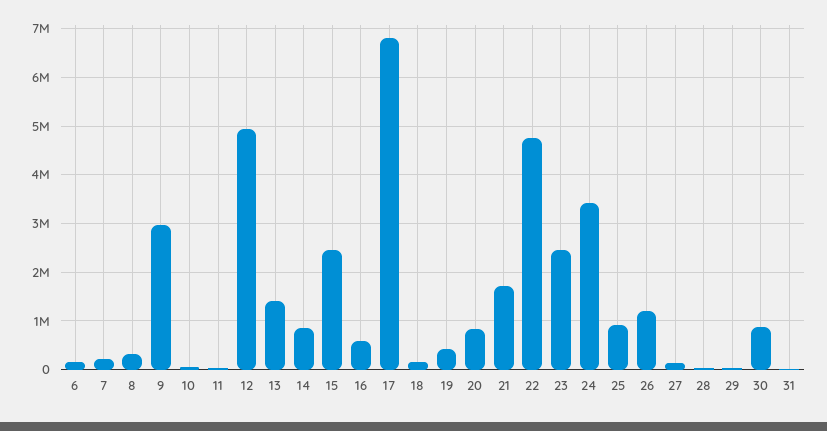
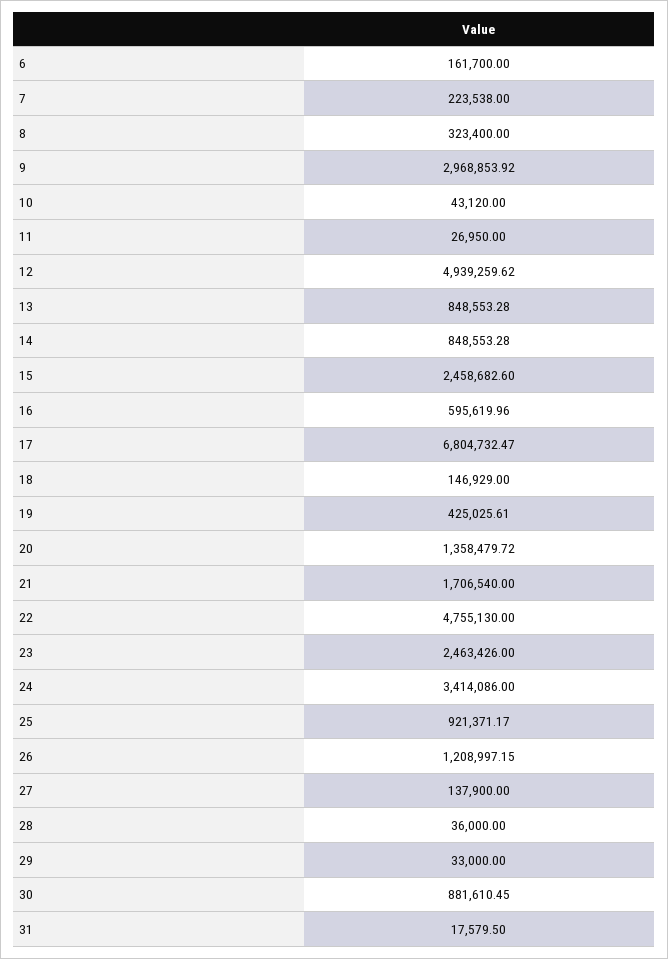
13: 1400000 -> 848553.28
20: 800000 -> 1358479.72

